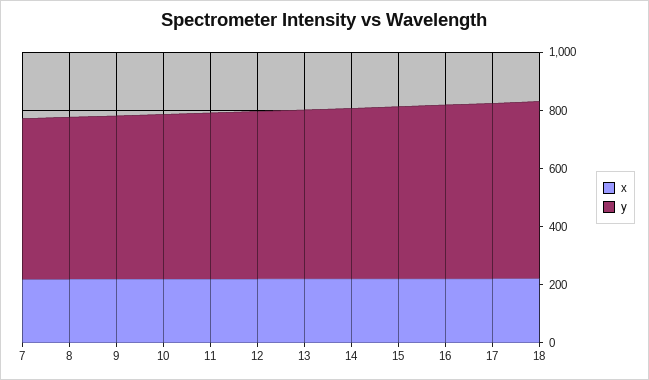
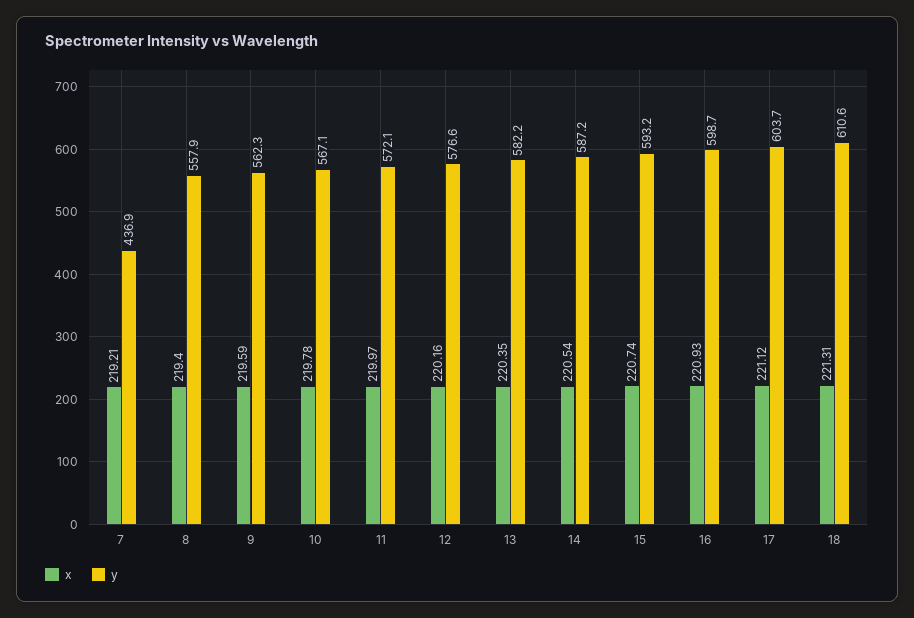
y, 7: 550 -> 436.9

